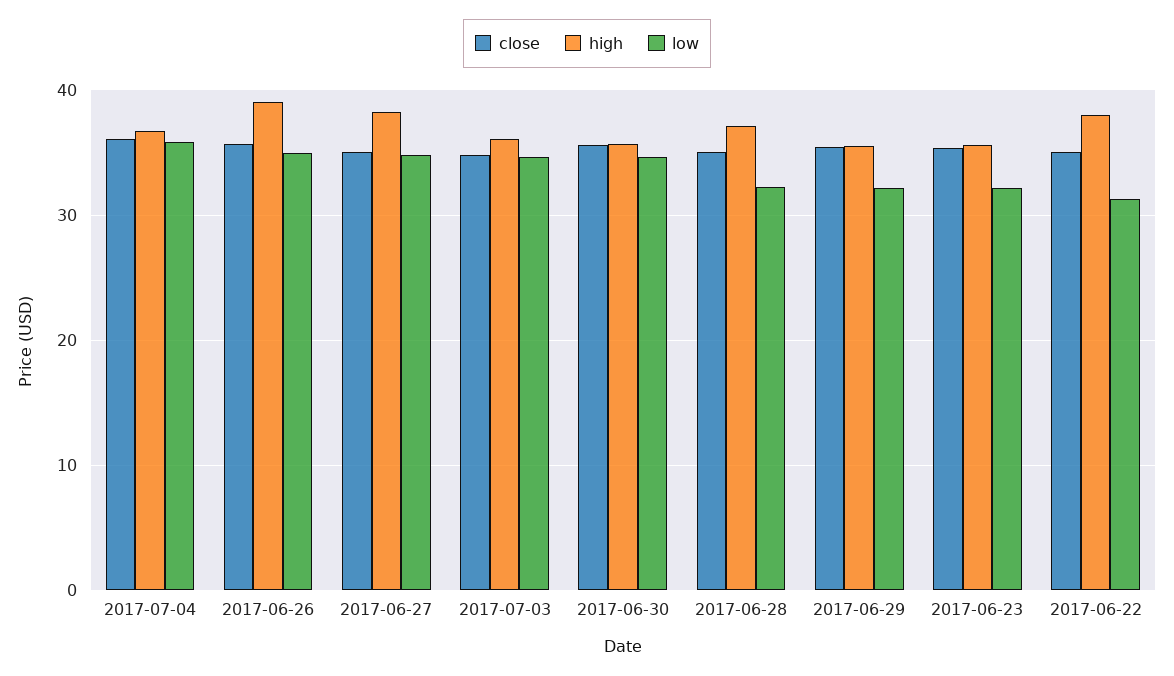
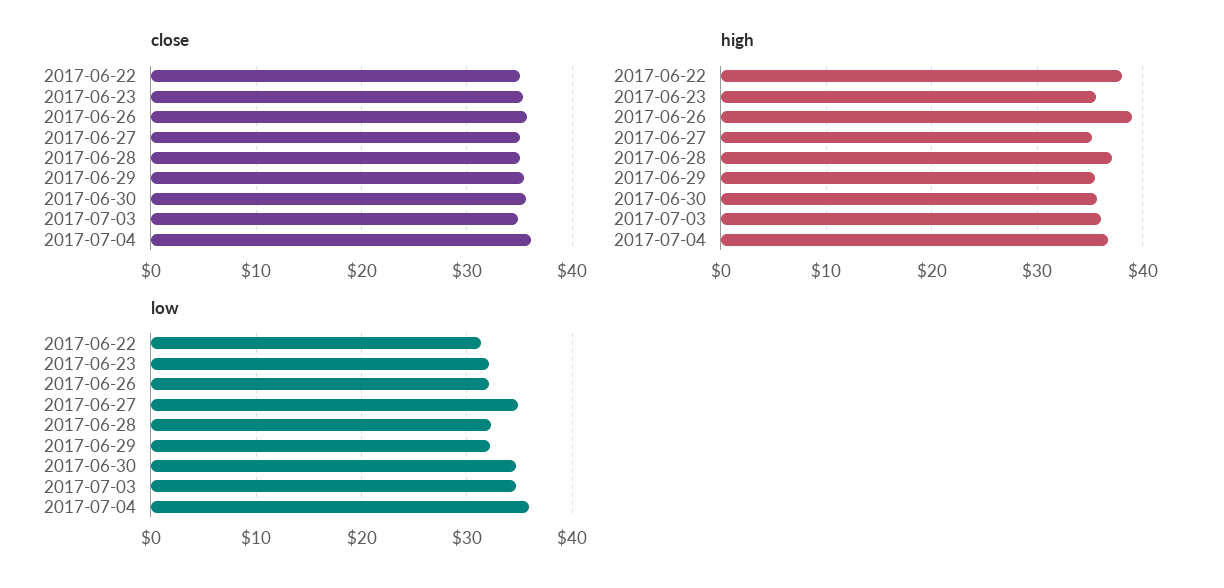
low, 2017-06-26: 35 -> 32
high, 2017-06-27: 38 -> 35

